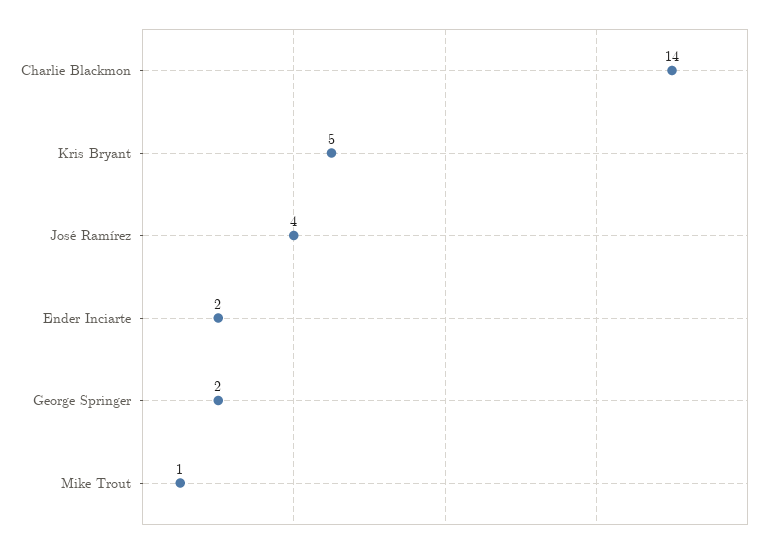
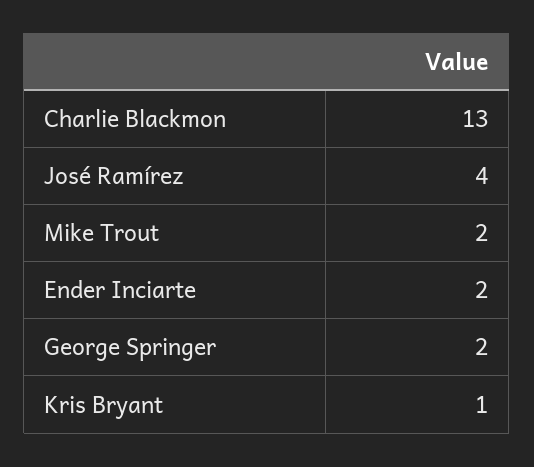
Charlie Blackmon: 14 -> 13
Kris Bryant: 5 -> 1
Mike Trout: 1 -> 2

